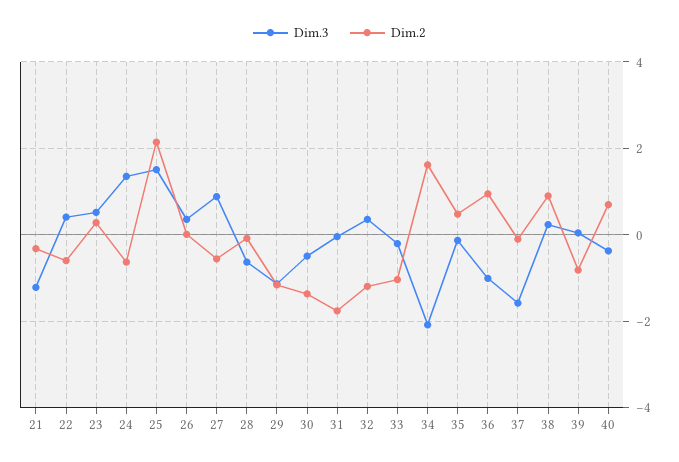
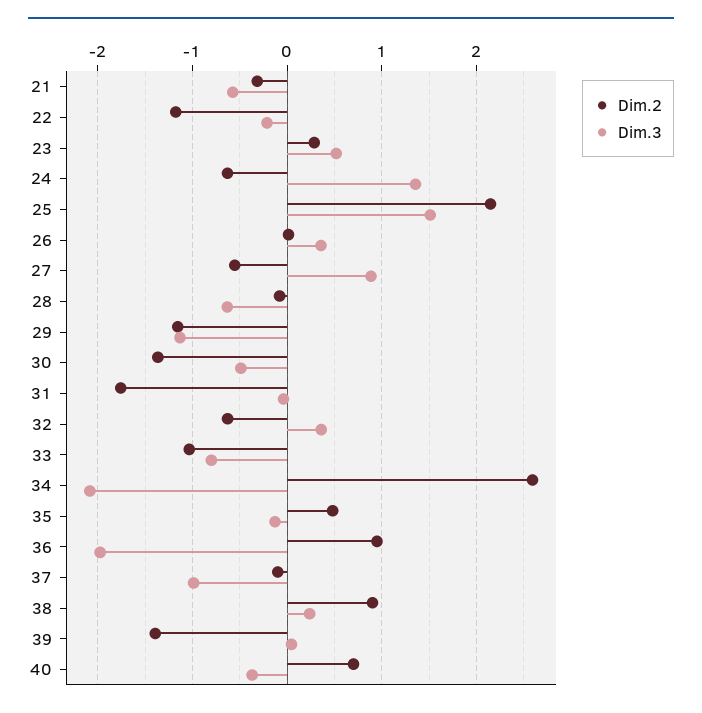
Dim.3, 21: -1.2 -> -0.6
Dim.3, 22: 0.4 -> -0.2
Dim.2, 22: -0.6 -> -1.2
Dim.2, 32: -1.2 -> -0.6
Dim.3, 33: -0.2 -> -0.8
Dim.2, 34: 1.6 -> 2.6
Dim.3, 36: -1 -> -2
Dim.3, 37: -1.6 -> -1
Dim.2, 39: -0.8 -> -1.4

